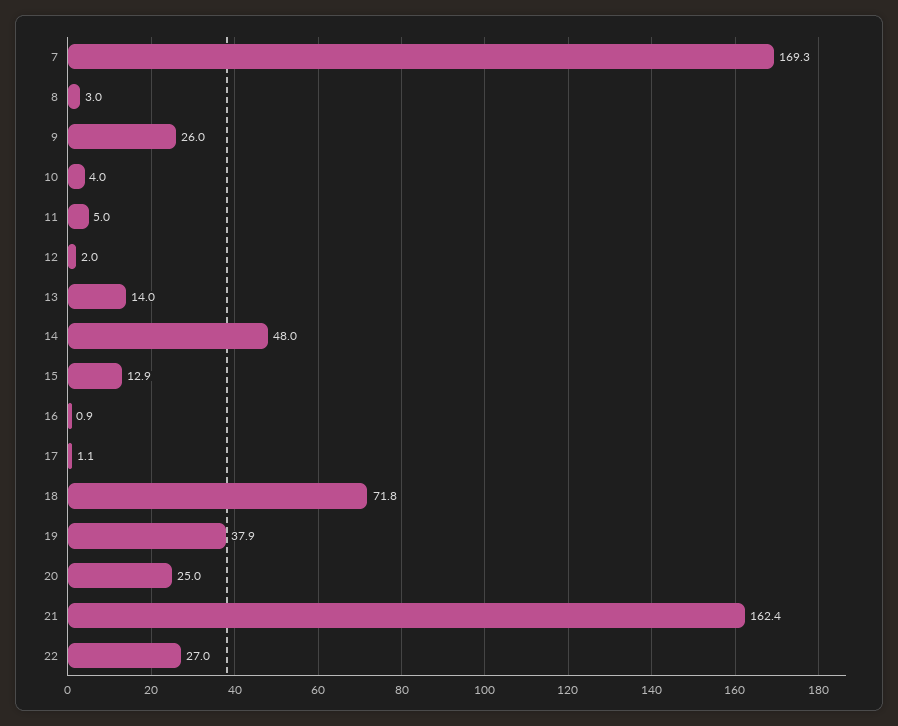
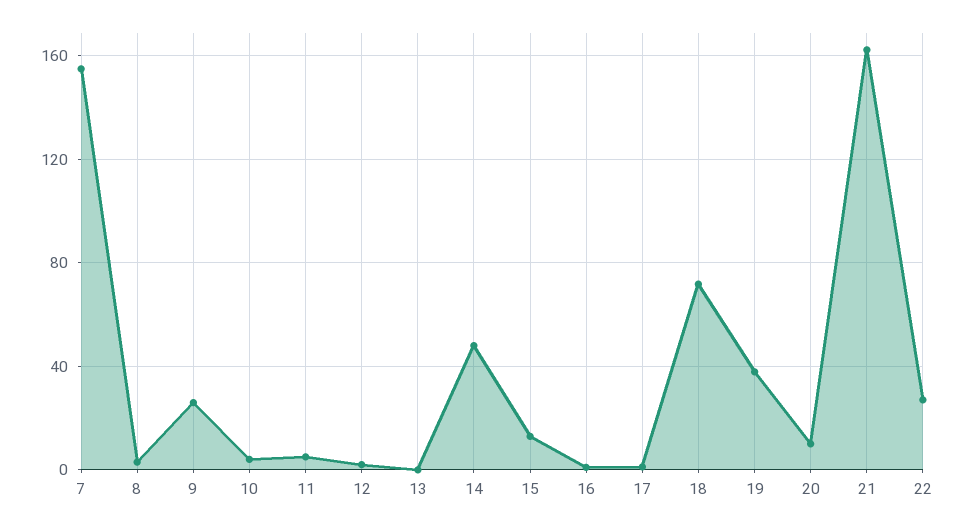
7: 169.3 -> 155
13: 14 -> 0
20: 25 -> 10

